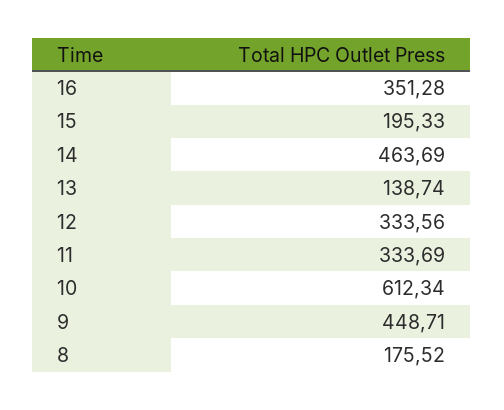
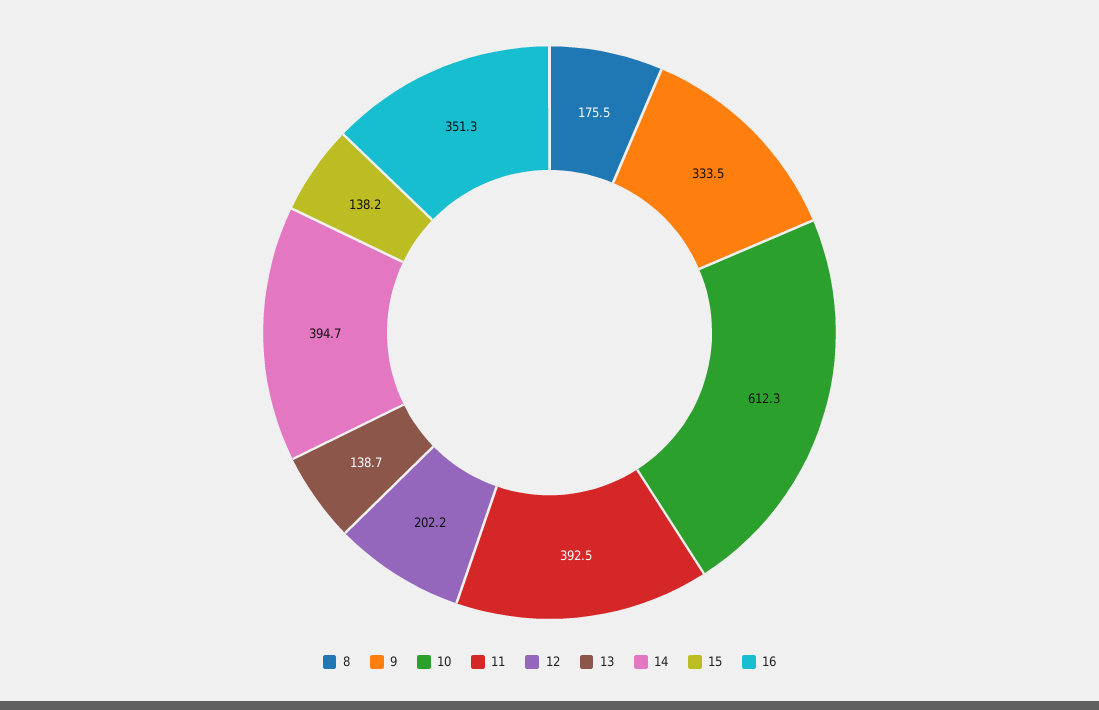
15: 195.33 -> 138.2
14: 463.69 -> 394.7
12: 333.56 -> 202.2
11: 333.69 -> 392.5
9: 448.71 -> 333.5

